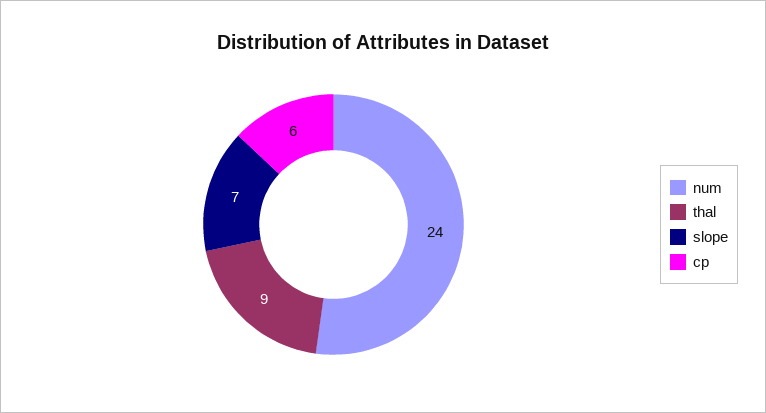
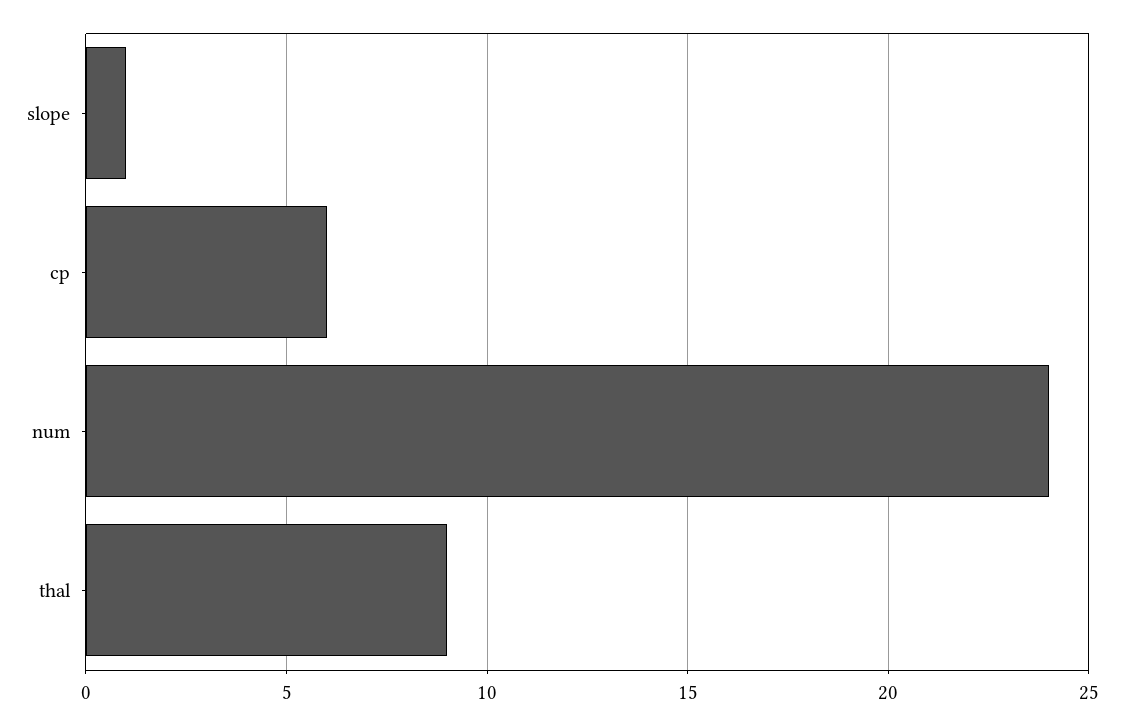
slope: 7 -> 1

